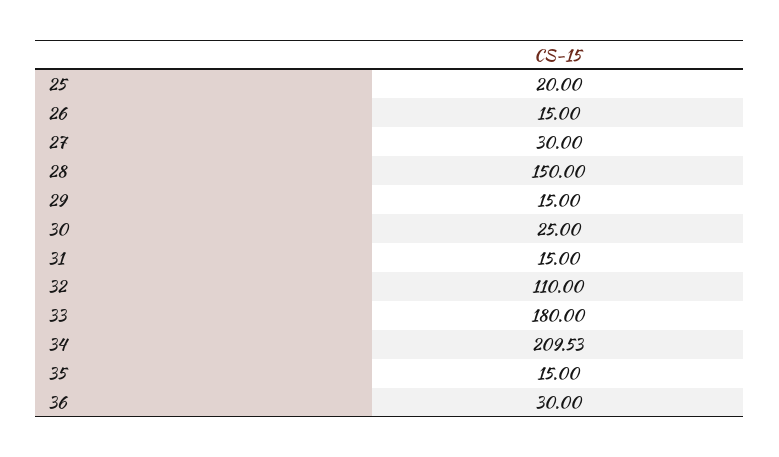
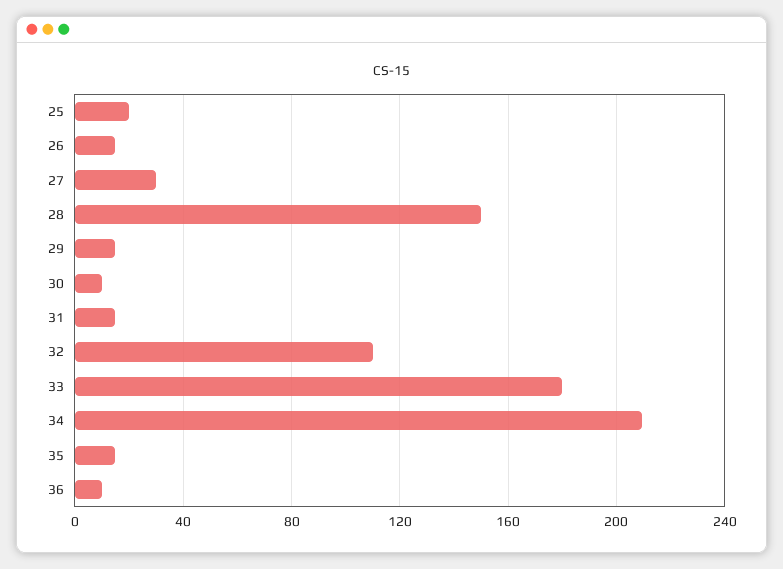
30: 25 -> 10
36: 30 -> 10

